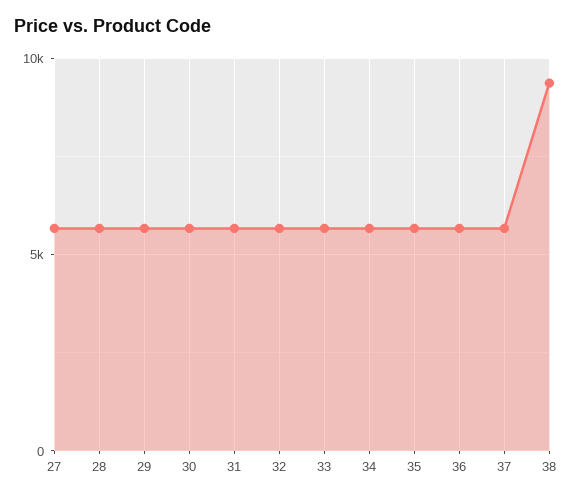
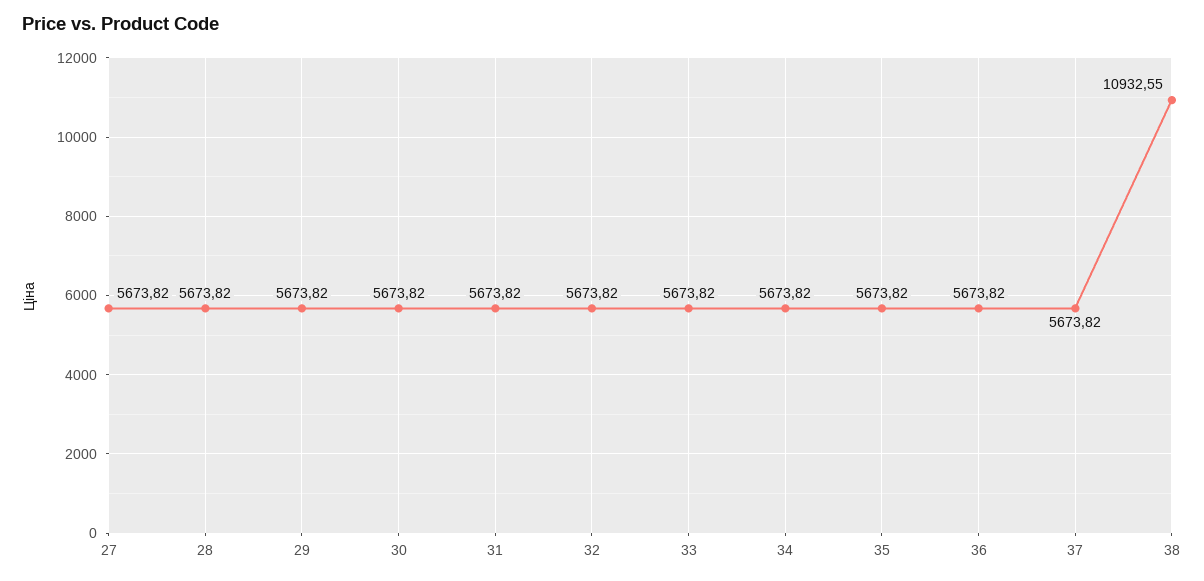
38: 9500 -> 10932.55

